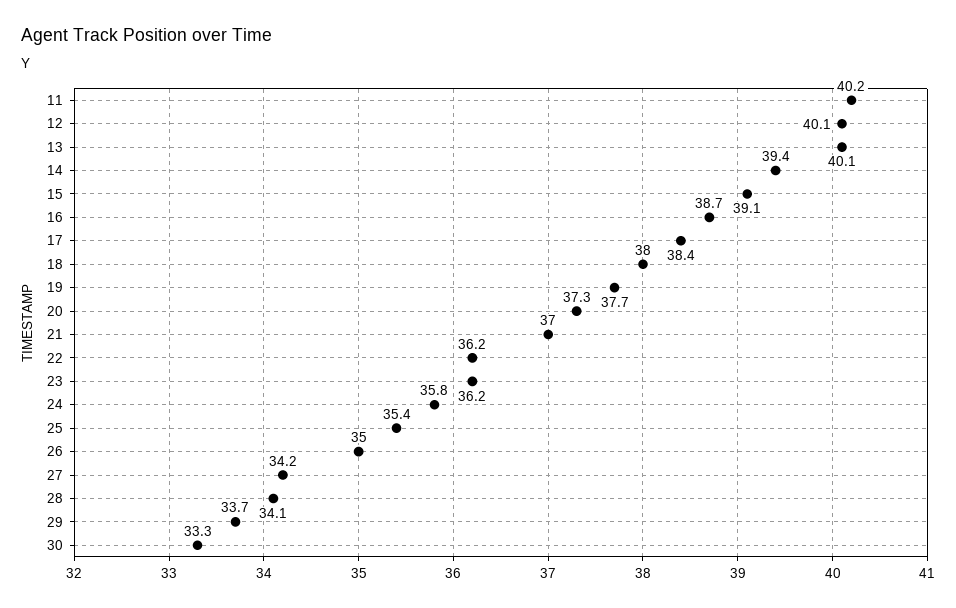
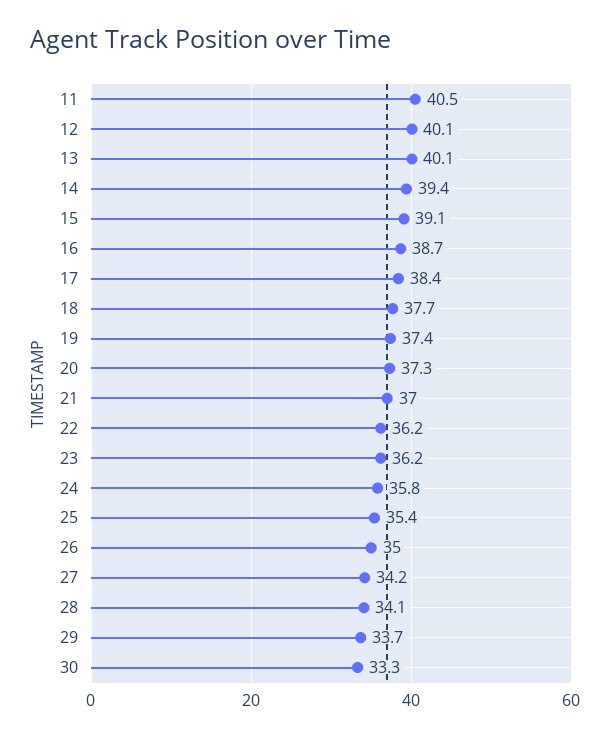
11: 40.2 -> 40.5
18: 38 -> 37.7
19: 37.7 -> 37.4

